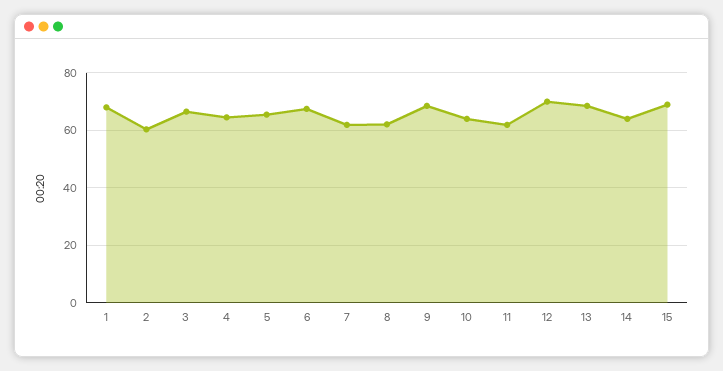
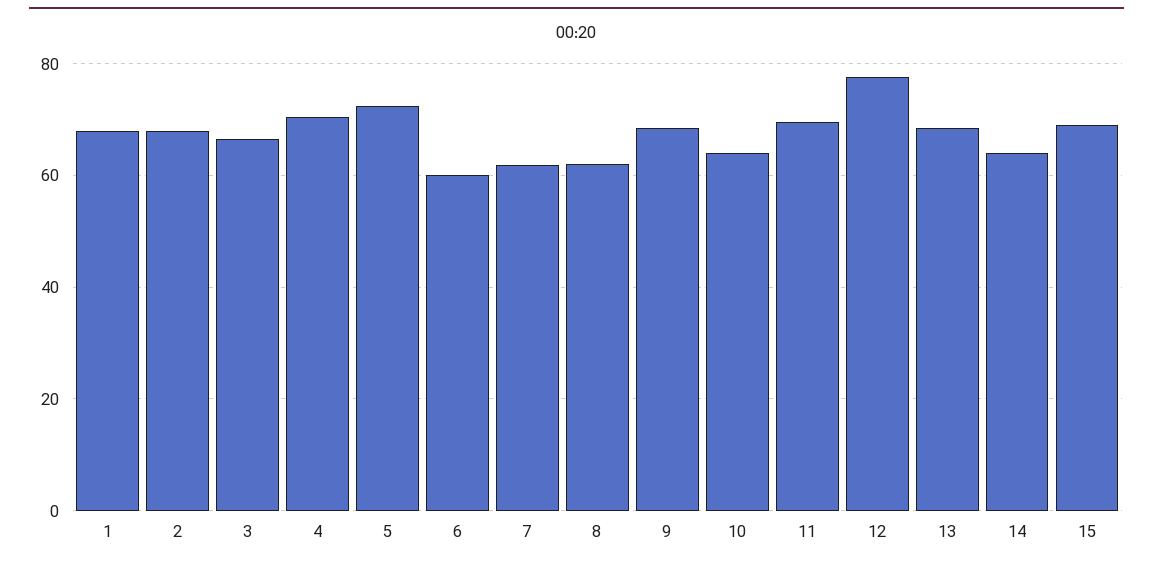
2: 60 -> 68
4: 65 -> 70
5: 65 -> 72
6: 67.5 -> 60
11: 62.5 -> 70
12: 70 -> 78

